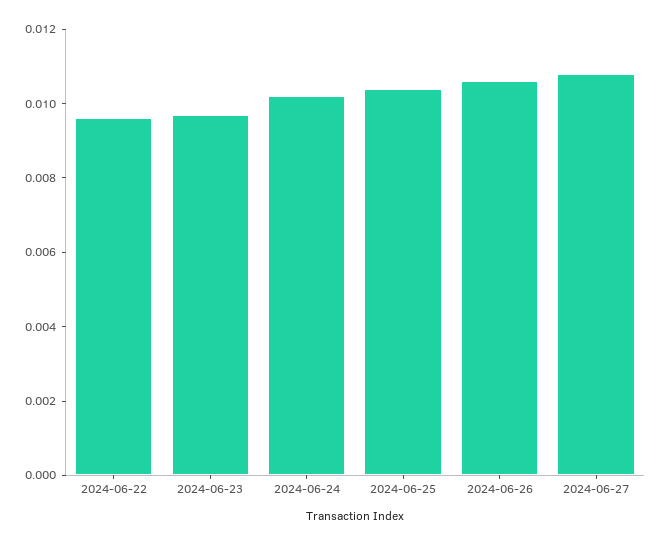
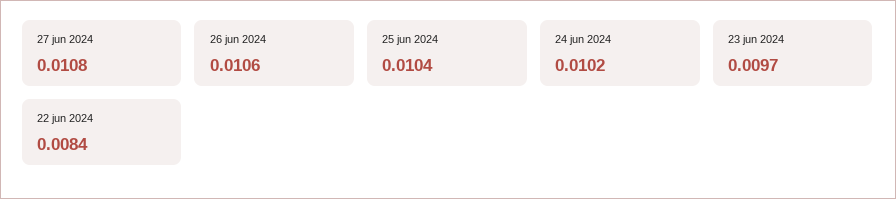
2024-06-22: 0.0095 -> 0.0084

